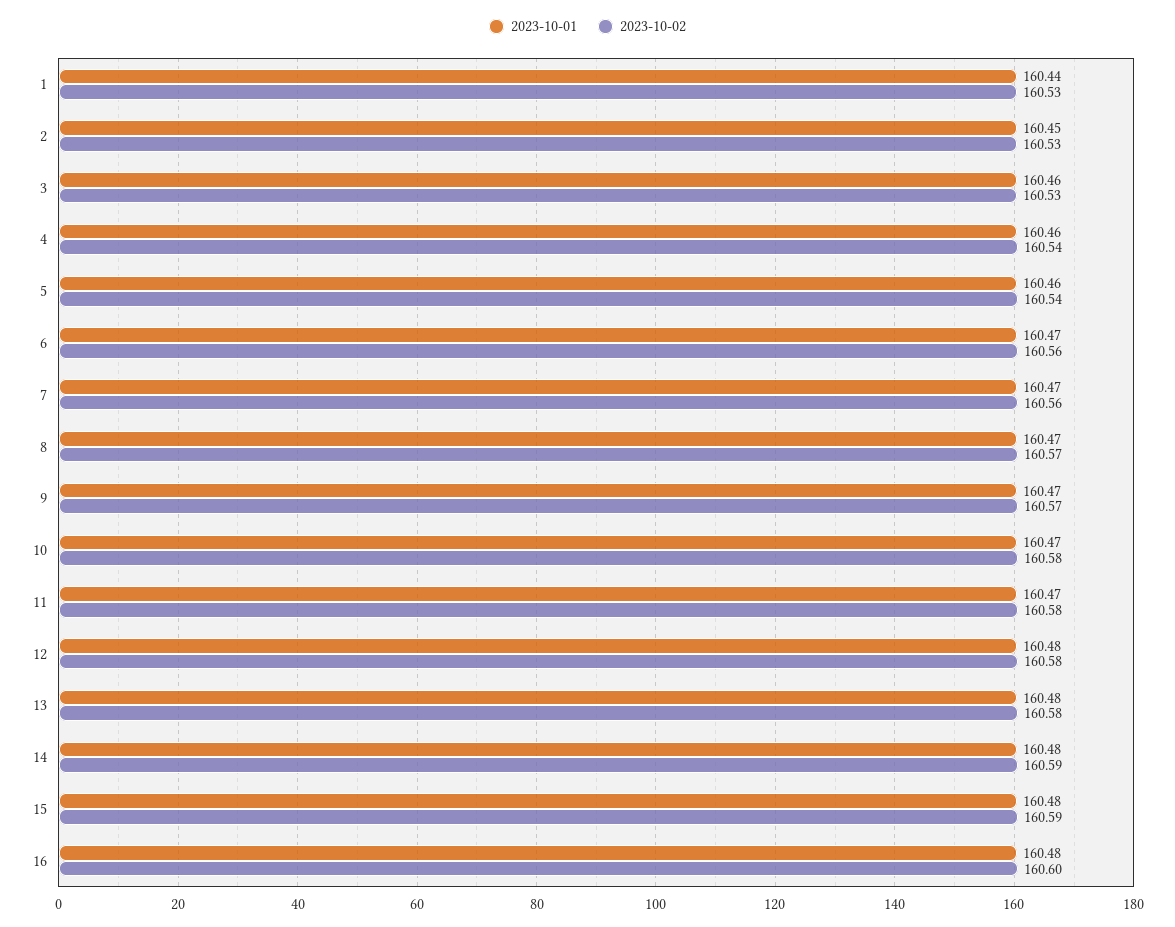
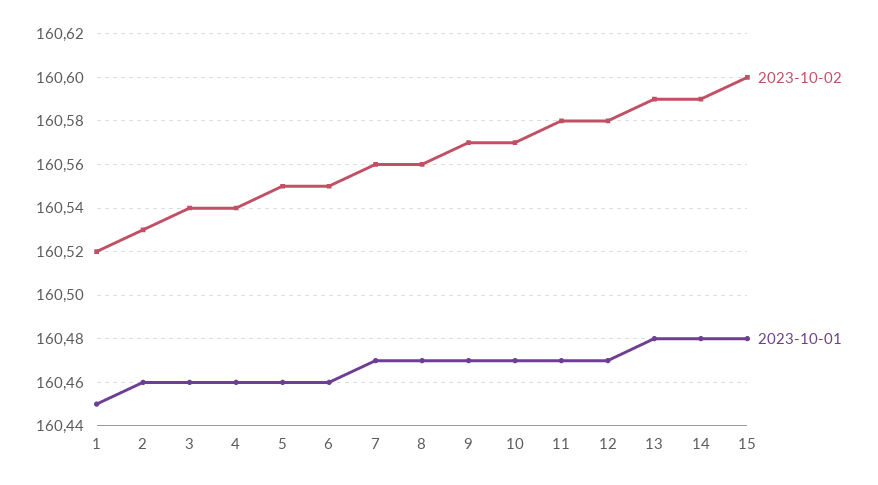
2023-10-01, 1: 160.44 -> 160.45
2023-10-02, 1: 160.53 -> 160.52
2023-10-01, 2: 160.45 -> 160.46
2023-10-02, 3: 160.53 -> 160.54
2023-10-02, 5: 160.54 -> 160.55
2023-10-01, 6: 160.47 -> 160.46
2023-10-02, 6: 160.56 -> 160.55
2023-10-02, 8: 160.57 -> 160.56
2023-10-02, 10: 160.58 -> 160.57
2023-10-01, 12: 160.48 -> 160.47
2023-10-02, 13: 160.58 -> 160.59
2023-10-02, 15: 160.59 -> 160.6
2023-10-01, 16: 160.48 -> none
2023-10-02, 16: 160.6 -> none

